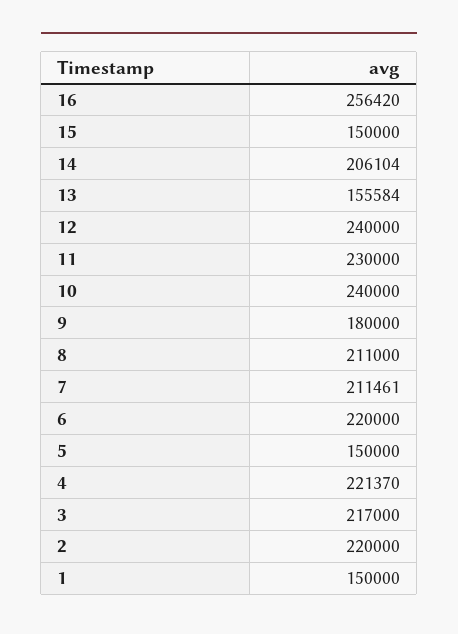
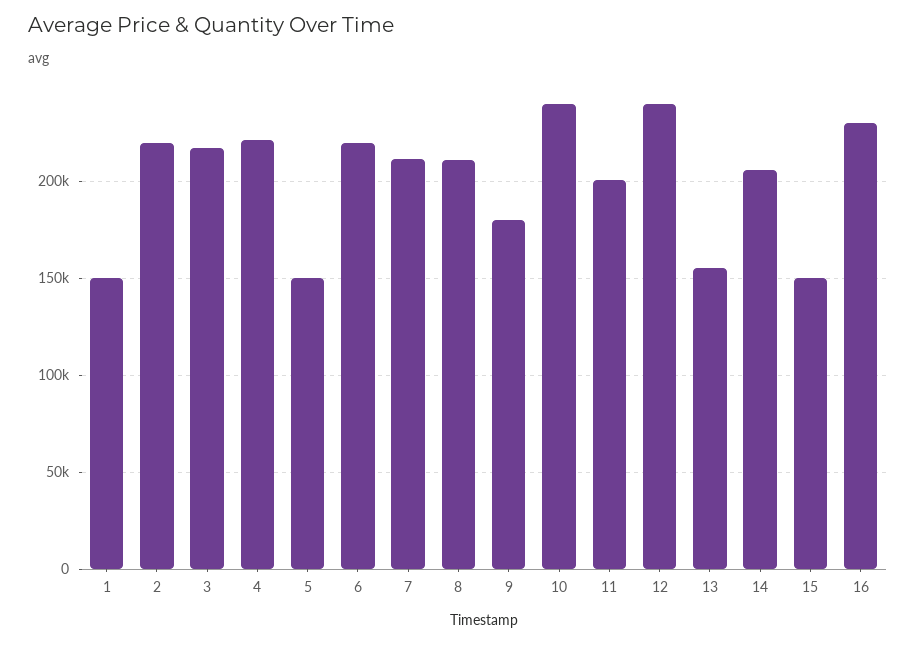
16: 256420 -> 230000
11: 230000 -> 200000

